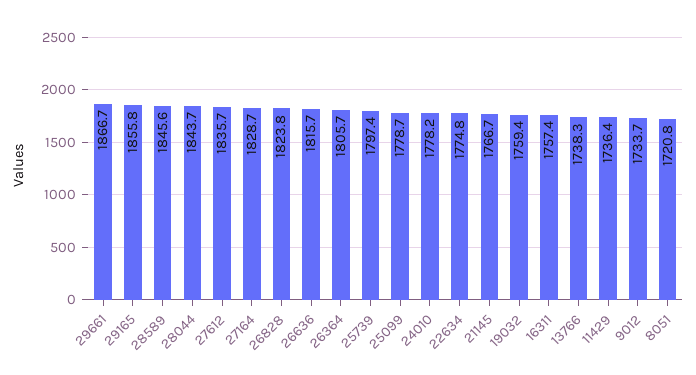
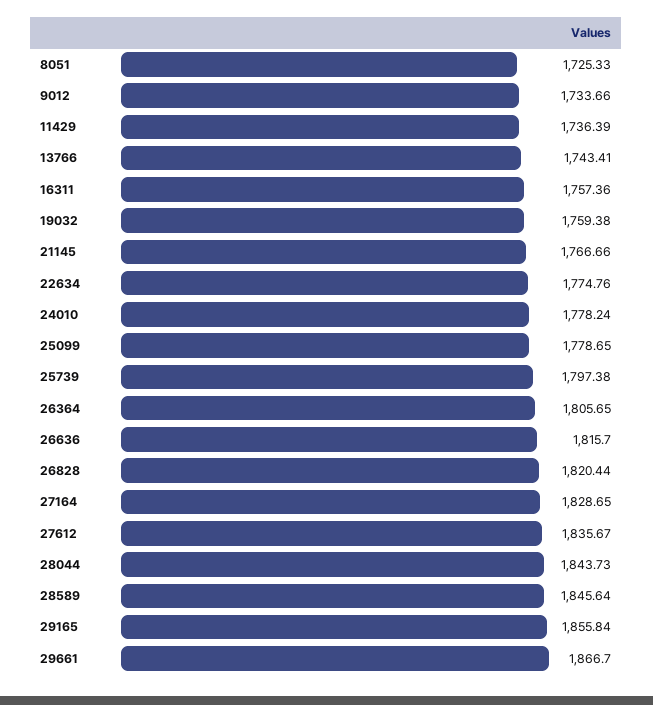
26828: 1823.8 -> 1820.44
13766: 1738.3 -> 1743.41
8051: 1720.8 -> 1725.33

